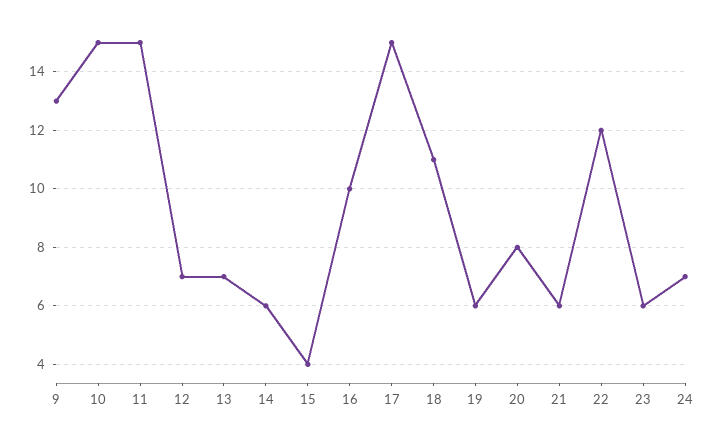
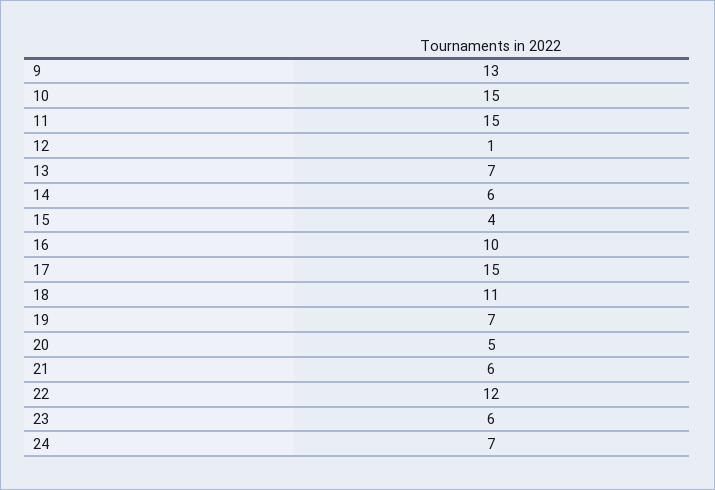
12: 7 -> 1
19: 6 -> 7
20: 8 -> 5

